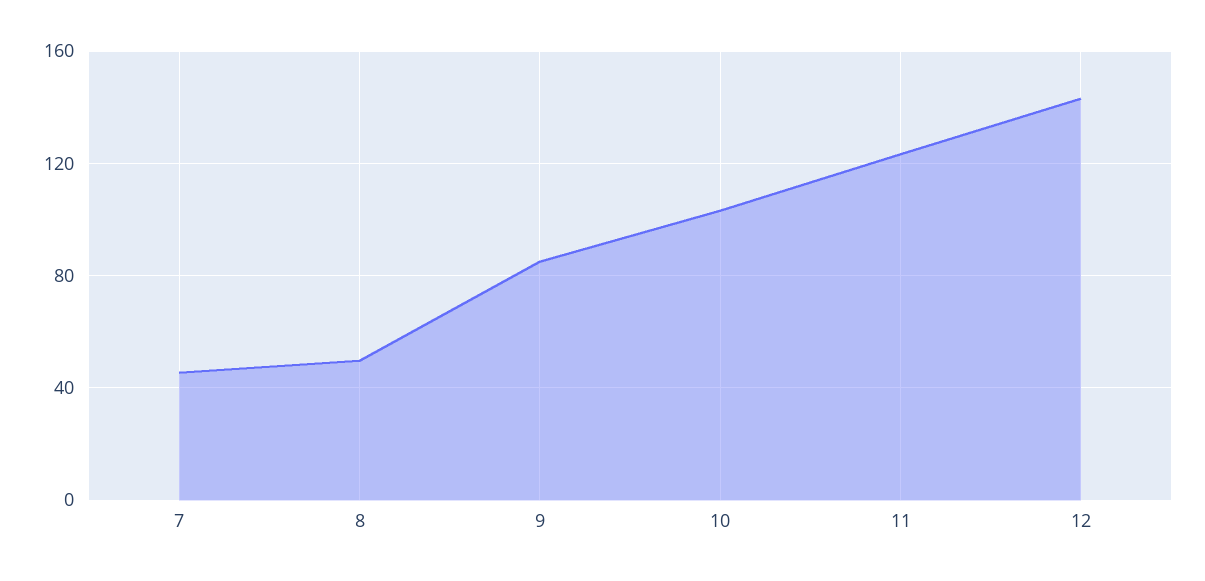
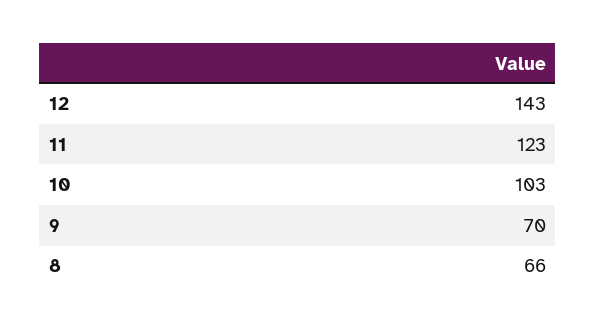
7: 45 -> none
8: 50 -> 66
9: 85 -> 70

